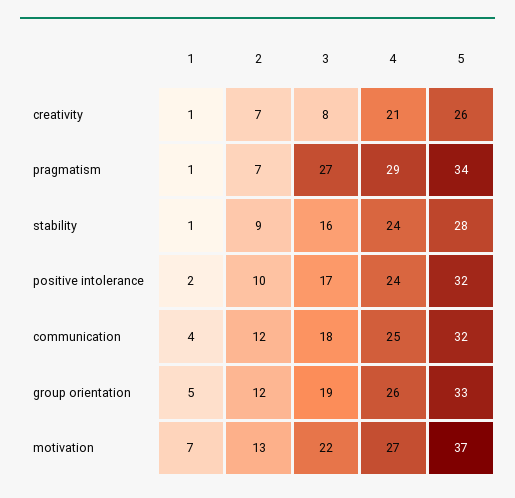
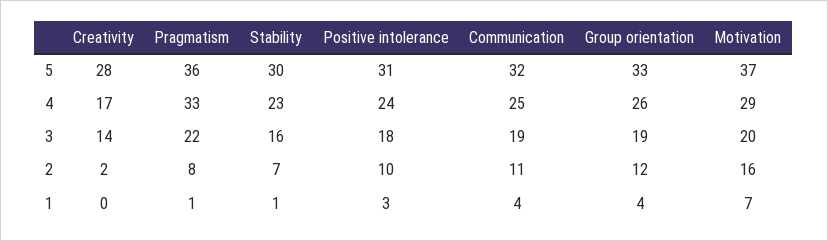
1, creativity: 1 -> 0
2, creativity: 7 -> 2
3, creativity: 8 -> 14
4, creativity: 21 -> 17
5, creativity: 26 -> 28
2, pragmatism: 7 -> 8
3, pragmatism: 27 -> 22
4, pragmatism: 29 -> 33
5, pragmatism: 34 -> 36
2, stability: 9 -> 7
4, stability: 24 -> 23
5, stability: 28 -> 30
1, positive intolerance: 2 -> 3
3, positive intolerance: 17 -> 18
5, positive intolerance: 32 -> 31
2, communication: 12 -> 11
3, communication: 18 -> 19
1, group orientation: 5 -> 4
2, motivation: 13 -> 16
3, motivation: 22 -> 20
4, motivation: 27 -> 29

